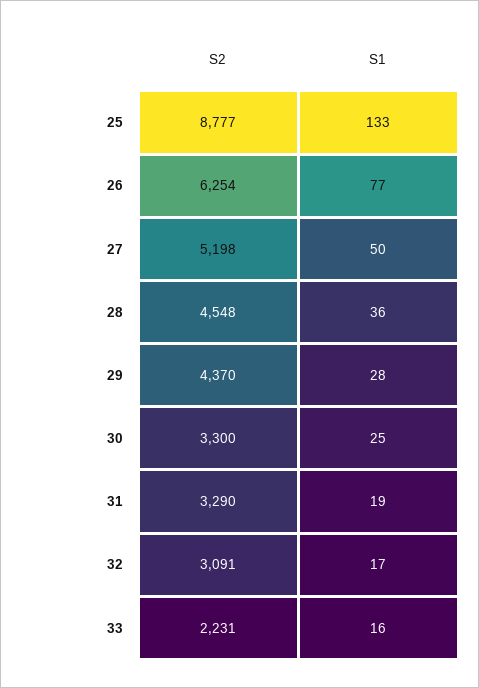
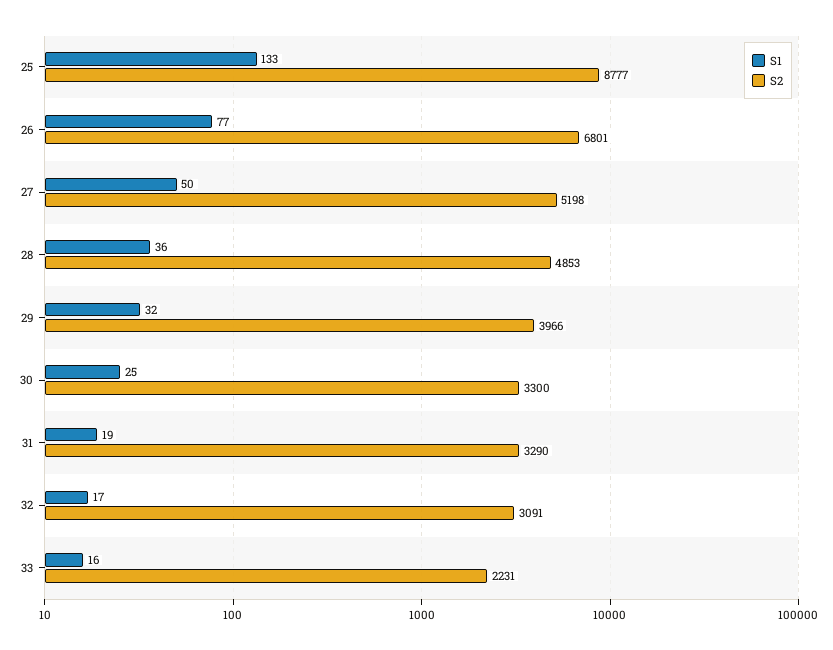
S2, 26: 6254 -> 6801
S2, 28: 4548 -> 4853
S2, 29: 4370 -> 3966
S1, 29: 28 -> 32

